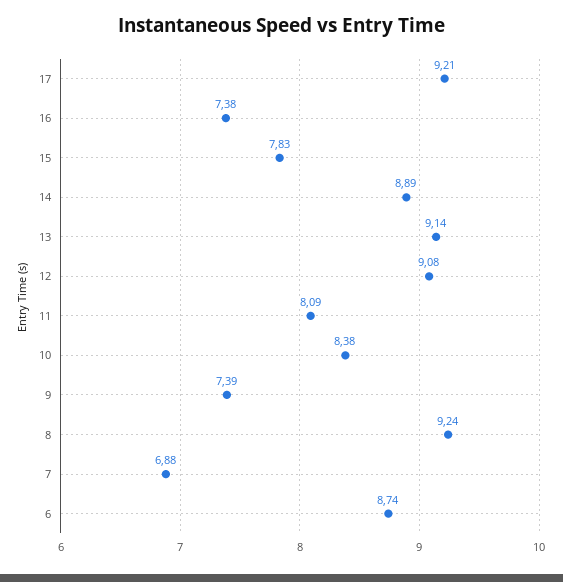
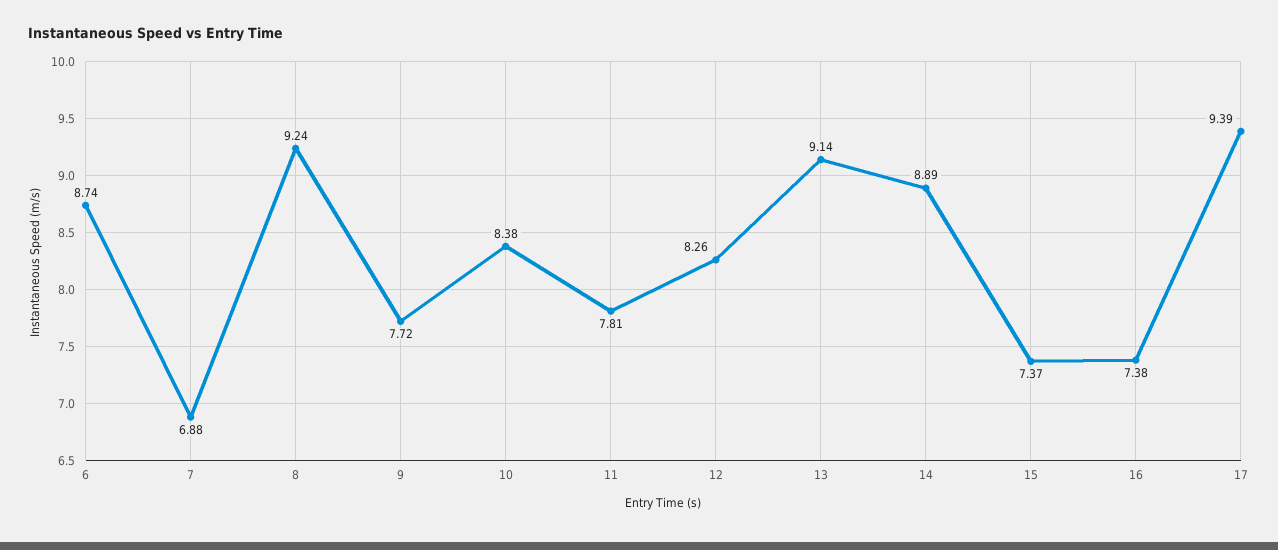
17: 9.21 -> 9.39
15: 7.83 -> 7.37
12: 9.08 -> 8.26
11: 8.09 -> 7.81
9: 7.39 -> 7.72

